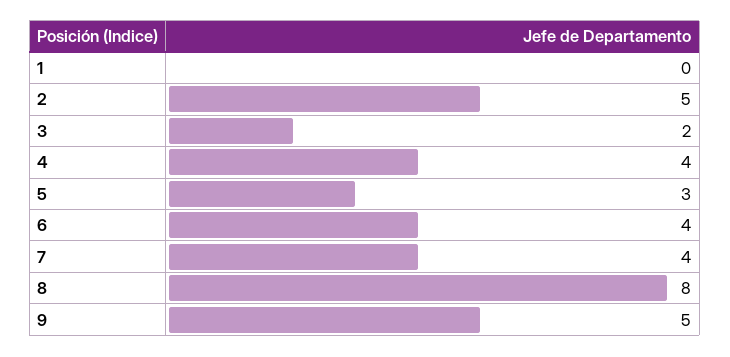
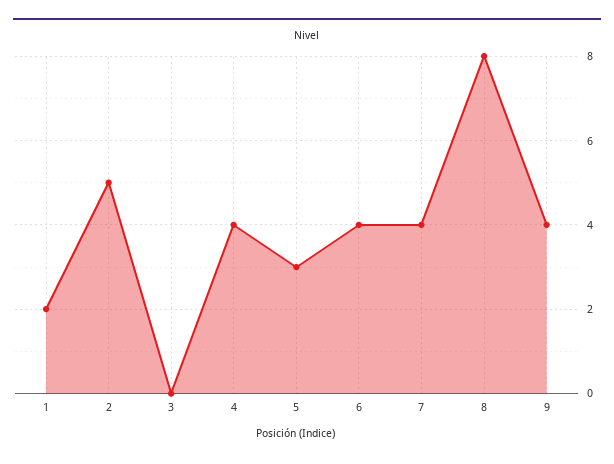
1: 0 -> 2
3: 2 -> 0
9: 5 -> 4

